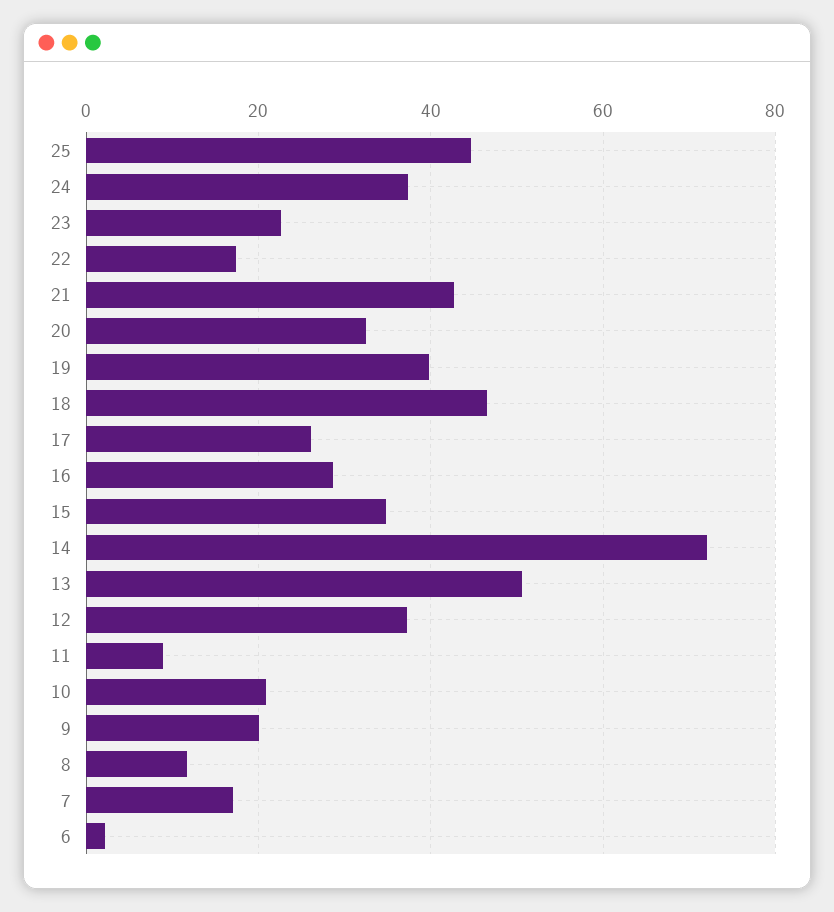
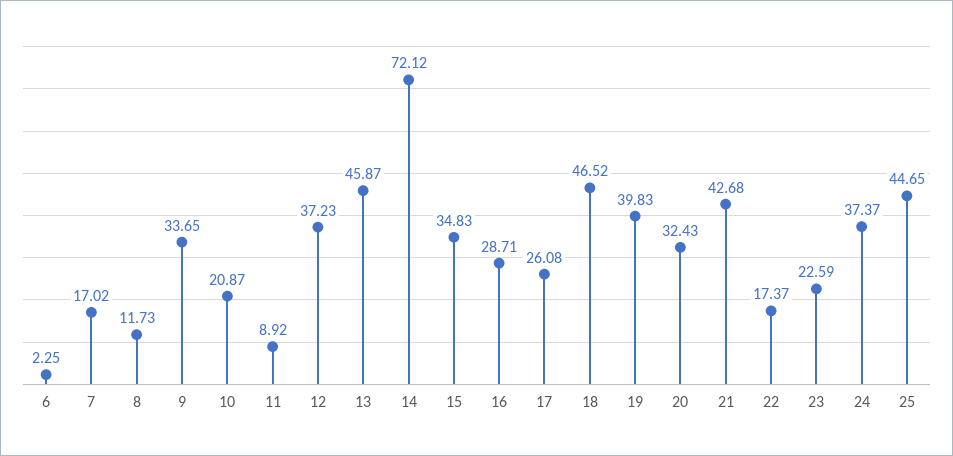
13: 50 -> 45.87
9: 20 -> 33.65

